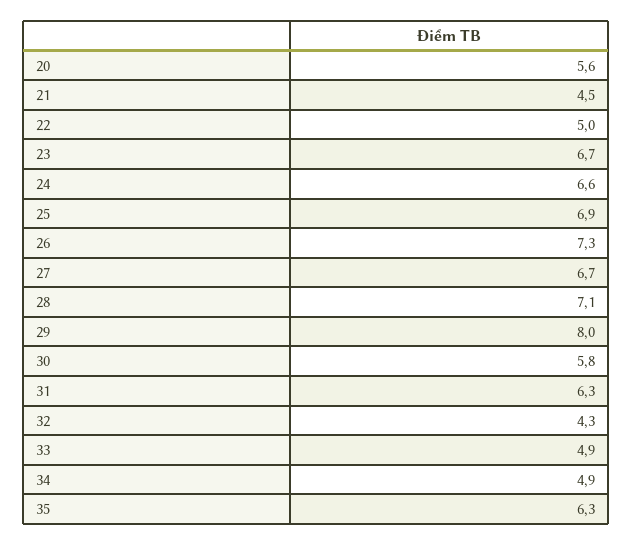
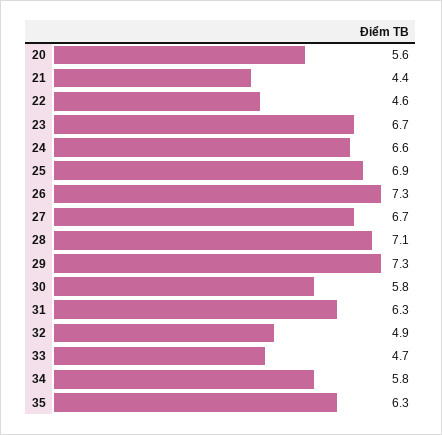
21: 4.5 -> 4.4
22: 5 -> 4.6
29: 8 -> 7.3
32: 4.3 -> 4.9
33: 4.9 -> 4.7
34: 4.9 -> 5.8

